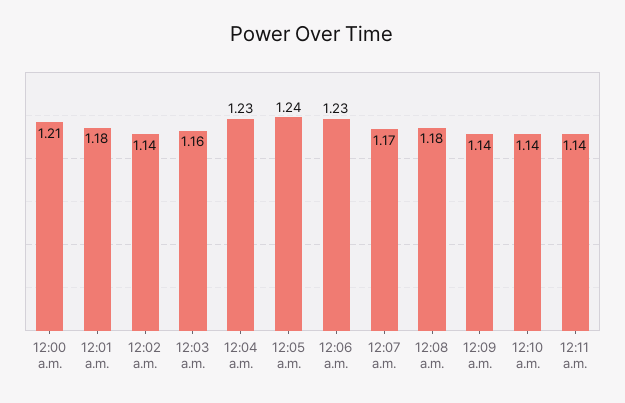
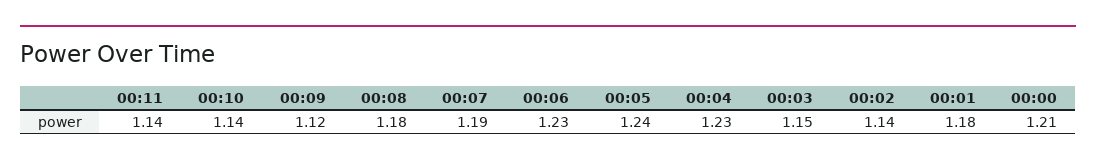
12:03 a.m.: 1.16 -> 1.15
12:07 a.m.: 1.17 -> 1.19
12:09 a.m.: 1.14 -> 1.12

